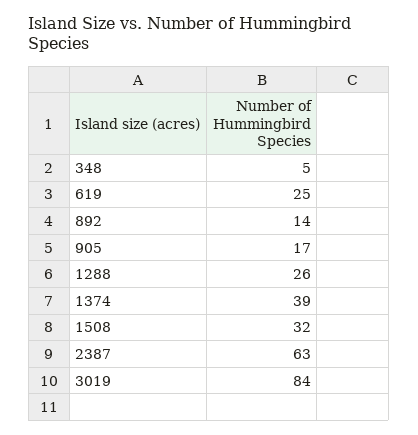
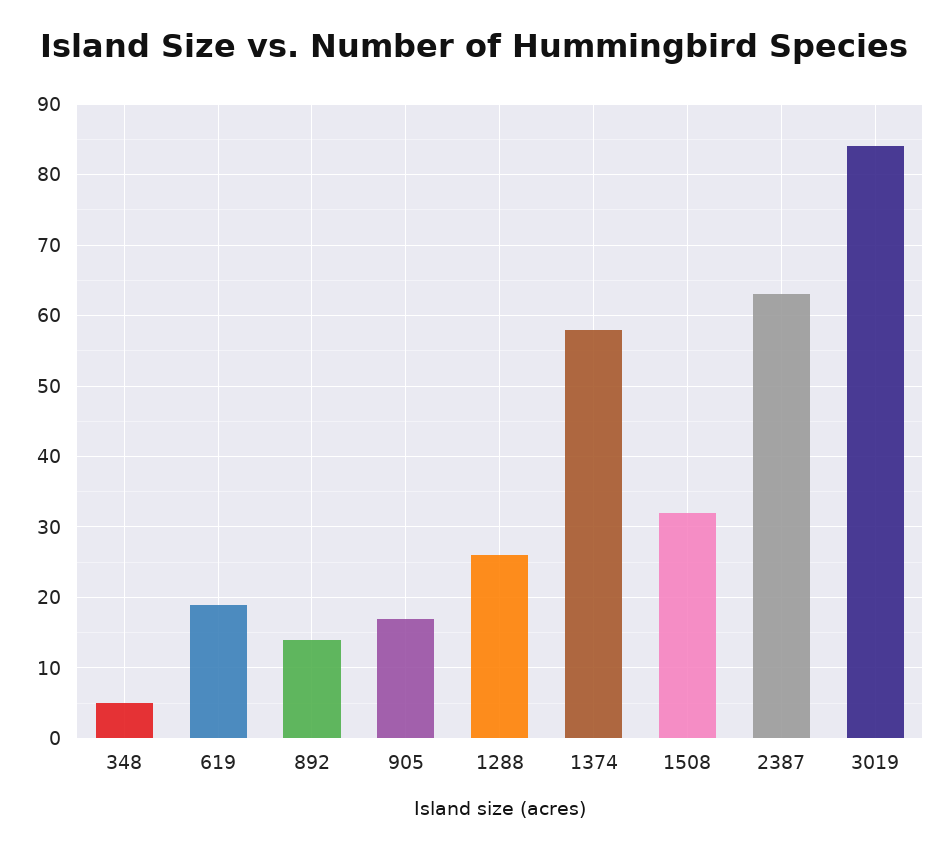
619: 25 -> 19
1374: 39 -> 58

